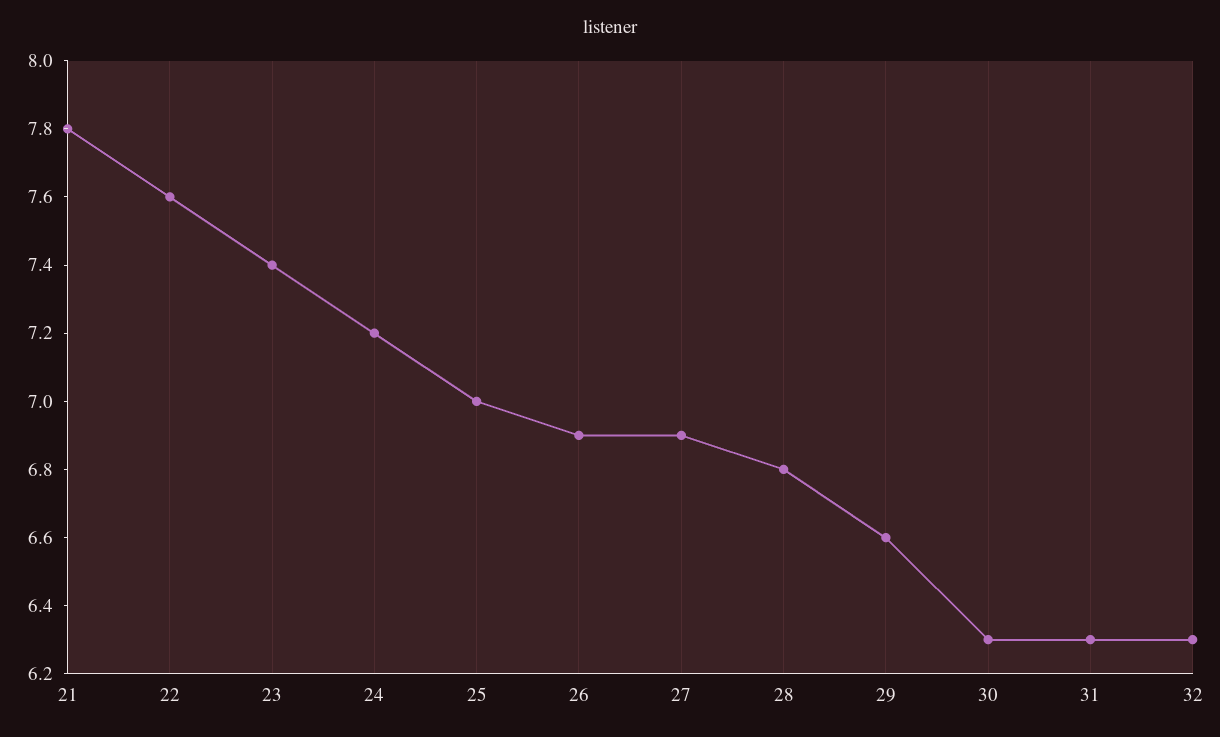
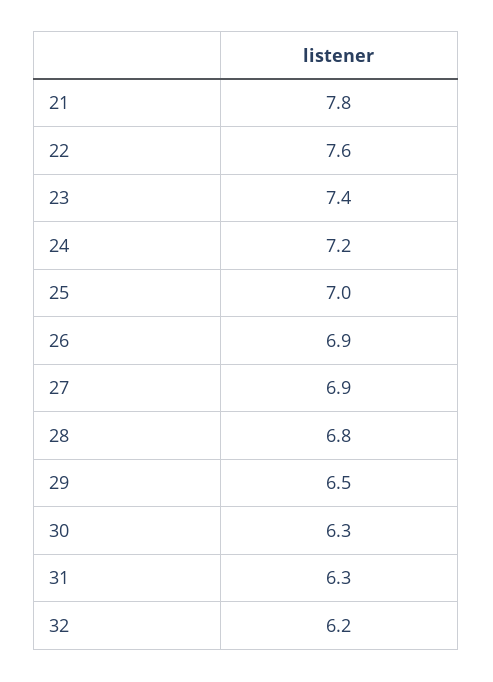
29: 6.6 -> 6.5
32: 6.3 -> 6.2

